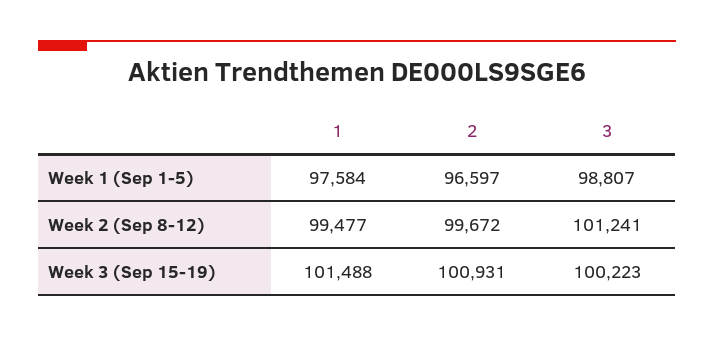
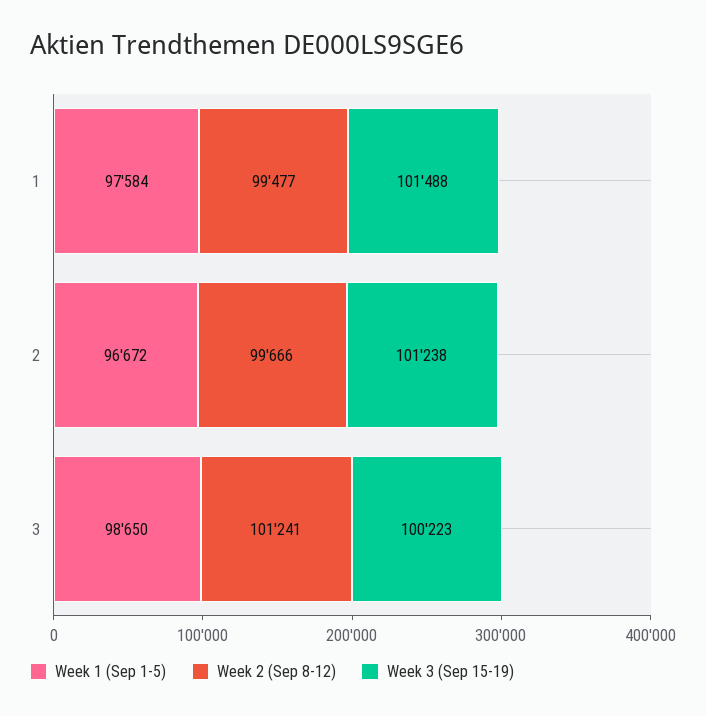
Week 1 (Sep 1-5), 2: 96597 -> 96672
Week 1 (Sep 1-5), 3: 98807 -> 98650
Week 2 (Sep 8-12), 2: 99672 -> 99666
Week 3 (Sep 15-19), 2: 100931 -> 101238

